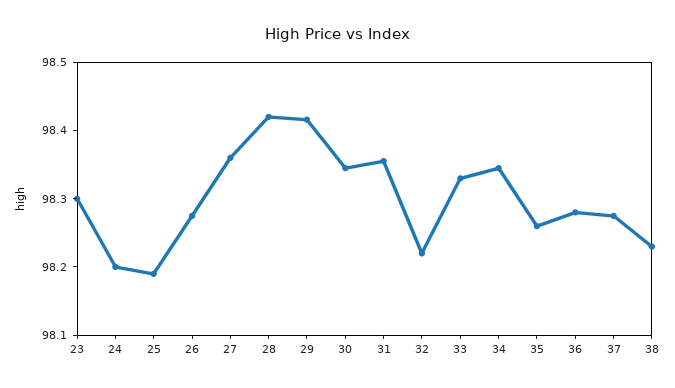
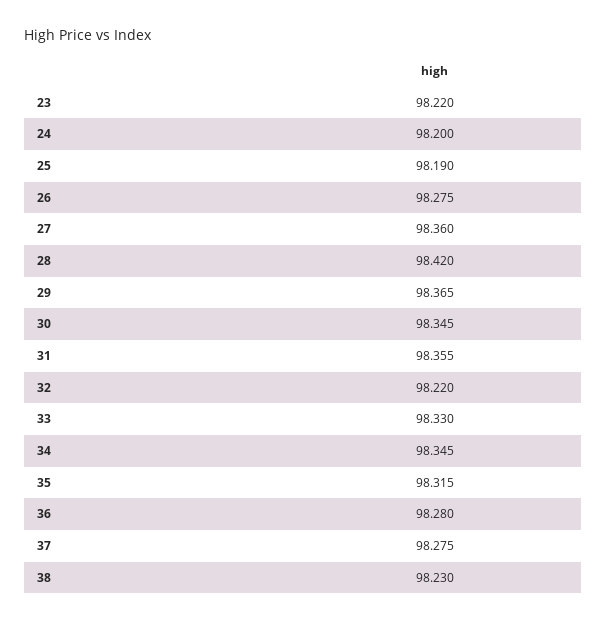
23: 98.3 -> 98.22
29: 98.42 -> 98.365
35: 98.26 -> 98.315

